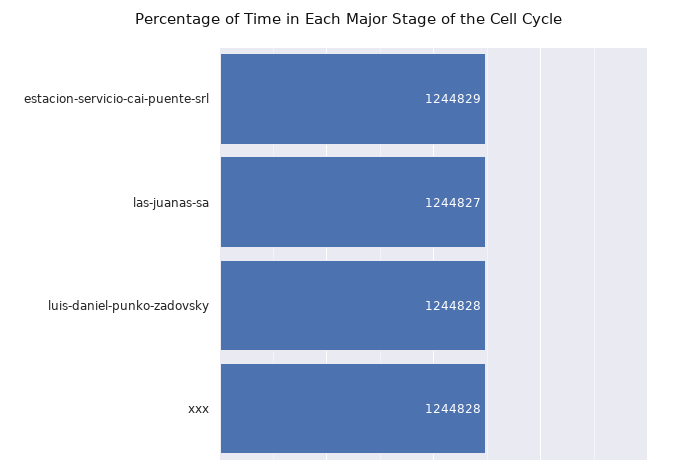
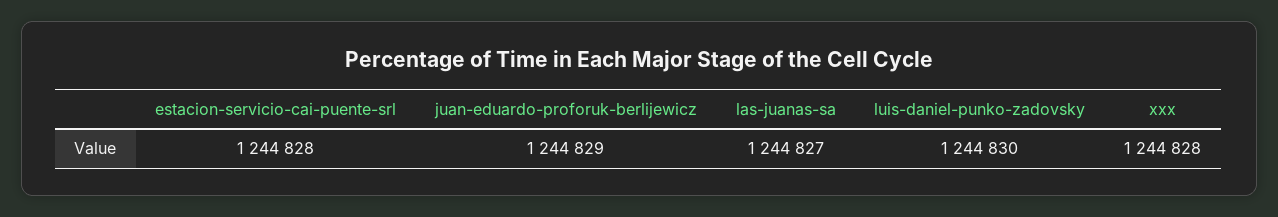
estacion-servicio-cai-puente-srl: 1244829 -> 1244828
luis-daniel-punko-zadovsky: 1244828 -> 1244830
juan-eduardo-proforuk-berlijewicz: none -> 1244829

